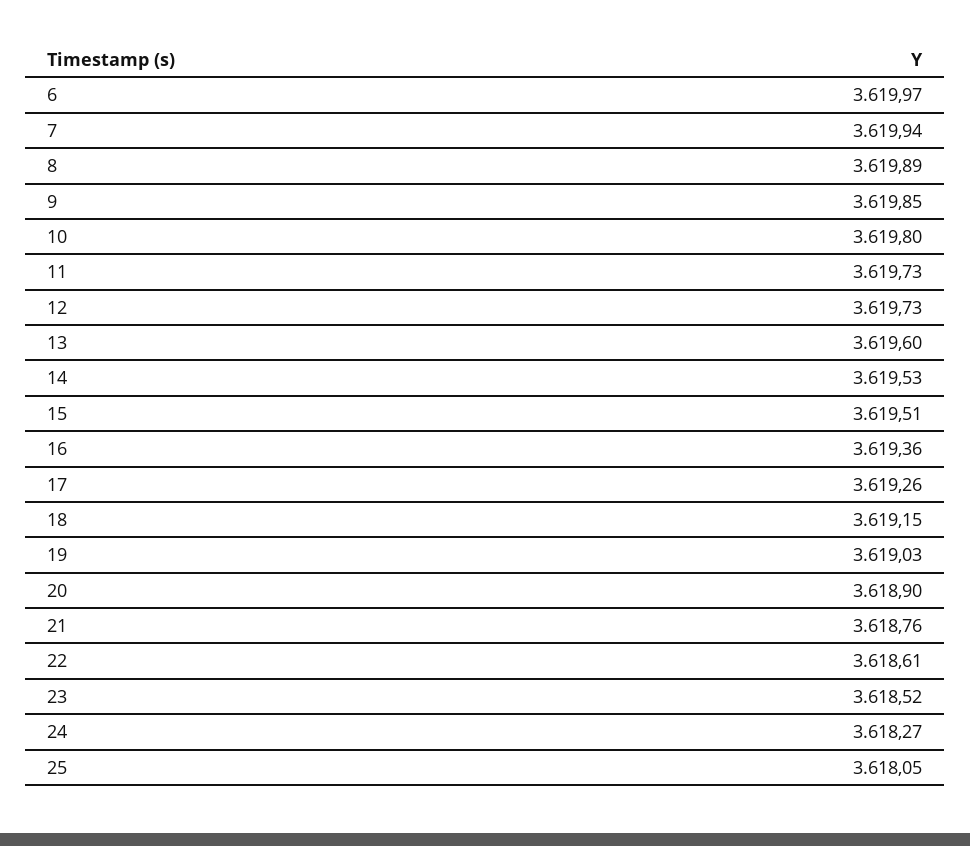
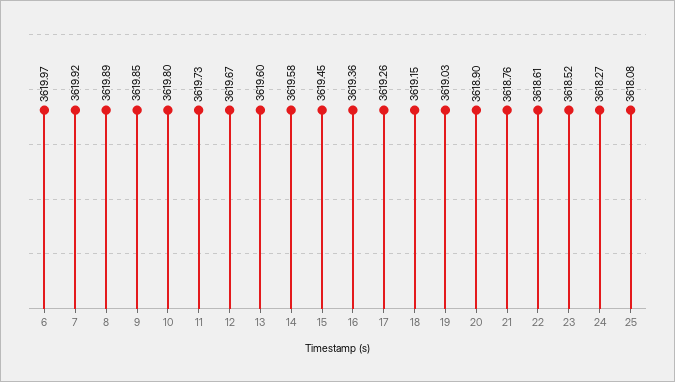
7: 3619.94 -> 3619.92
12: 3619.73 -> 3619.67
14: 3619.53 -> 3619.58
15: 3619.51 -> 3619.45
25: 3618.05 -> 3618.08

